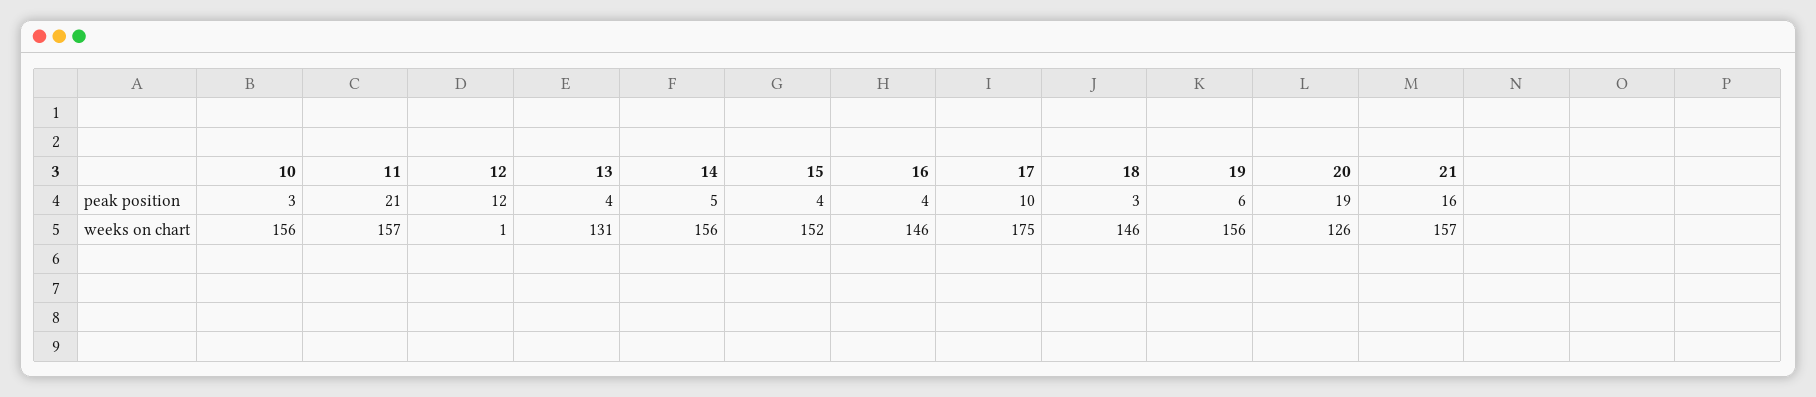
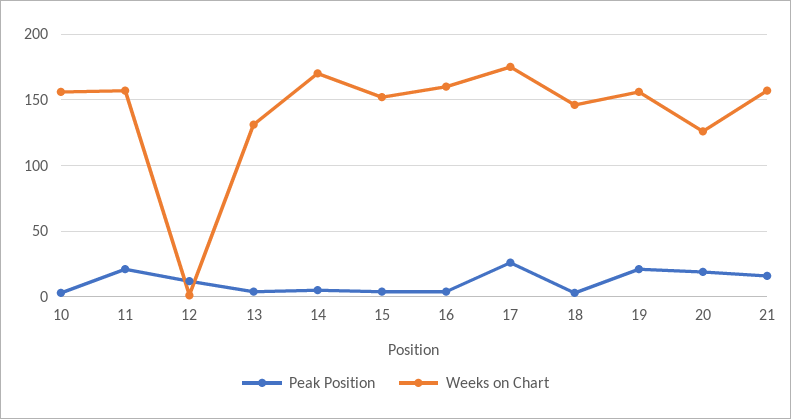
peak position, 17: 10 -> 25
peak position, 19: 6 -> 20
weeks on chart, 14: 156 -> 170
weeks on chart, 16: 146 -> 160

